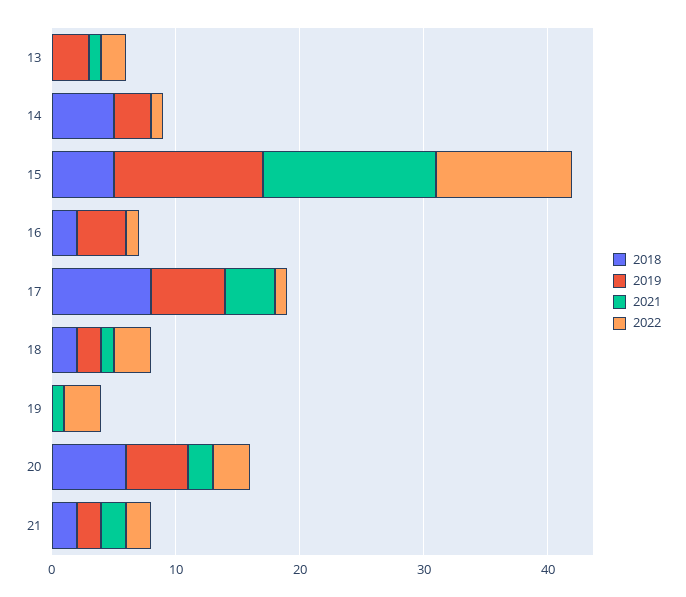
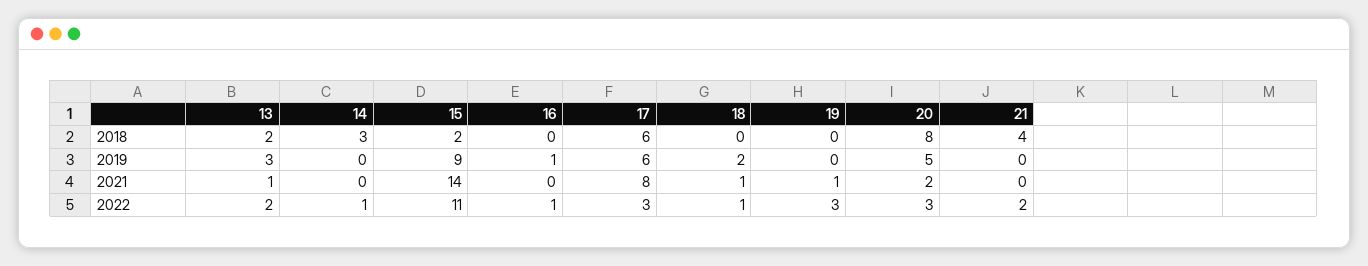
2018, 13: 0 -> 2
2018, 14: 5 -> 3
2019, 14: 3 -> 0
2018, 15: 5 -> 2
2019, 15: 12 -> 9
2018, 16: 2 -> 0
2019, 16: 4 -> 1
2018, 17: 8 -> 6
2021, 17: 4 -> 8
2022, 17: 1 -> 3
2018, 18: 2 -> 0
2022, 18: 3 -> 1
2018, 20: 6 -> 8
2018, 21: 2 -> 4
2019, 21: 2 -> 0
2021, 21: 2 -> 0

